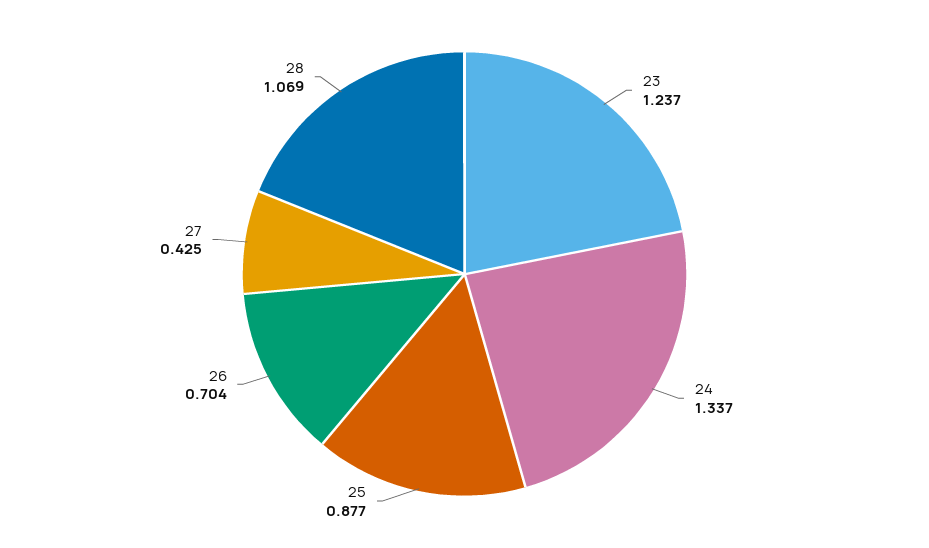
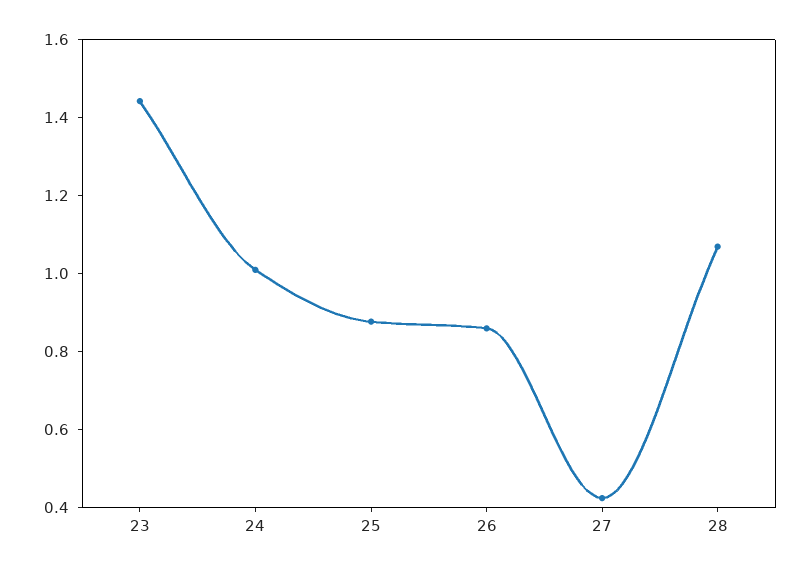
23: 1.237 -> 1.45
24: 1.337 -> 1
26: 0.704 -> 0.85

